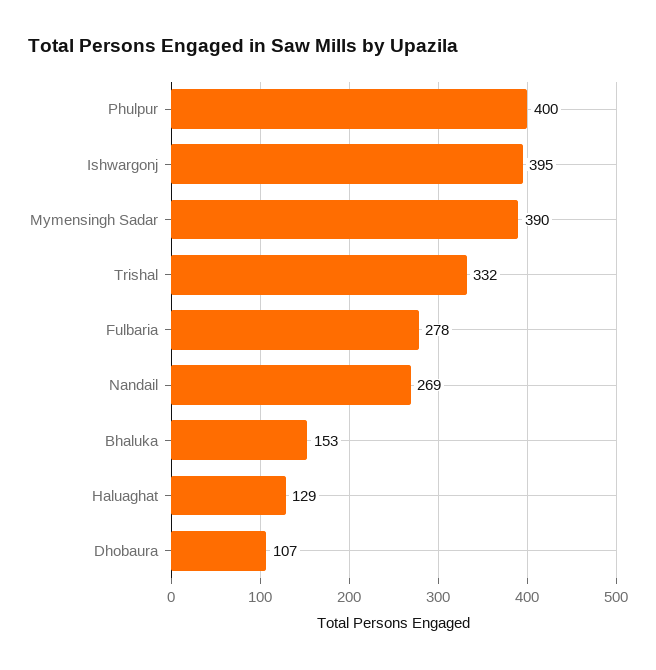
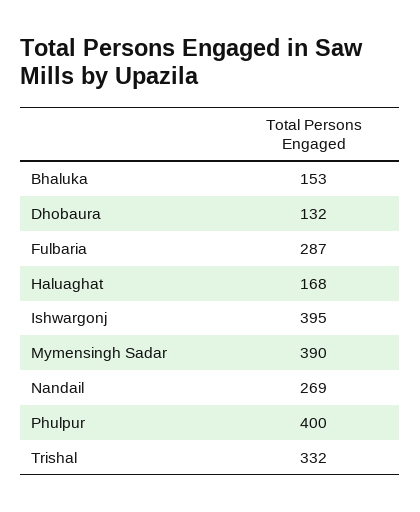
Fulbaria: 278 -> 287
Haluaghat: 129 -> 168
Dhobaura: 107 -> 132

